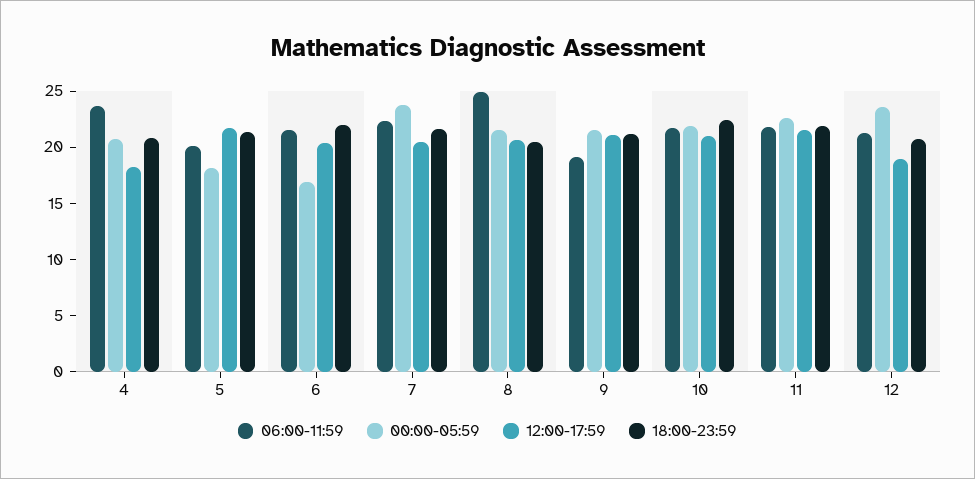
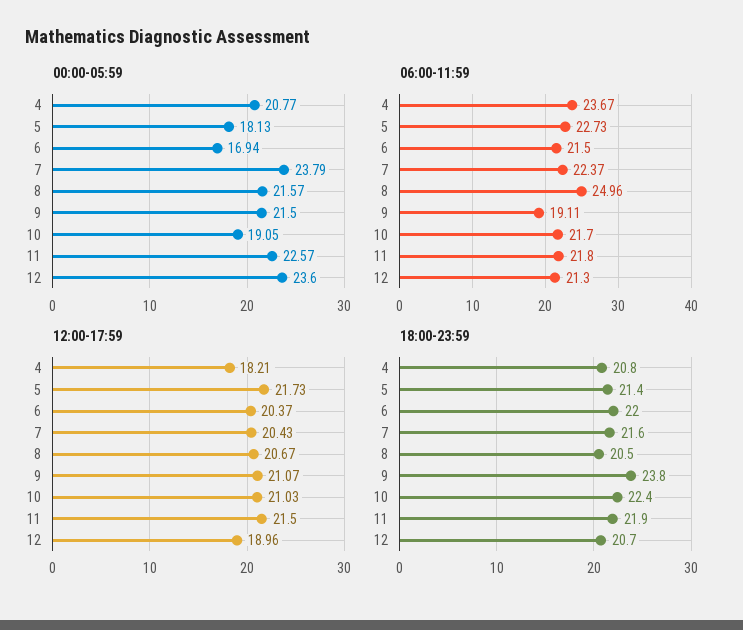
06:00-11:59, 5: 20 -> 22.73
18:00-23:59, 9: 21 -> 23.8
00:00-05:59, 10: 22 -> 19.05

